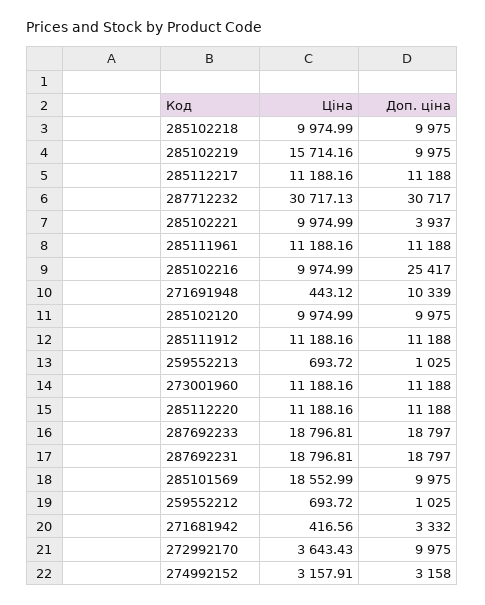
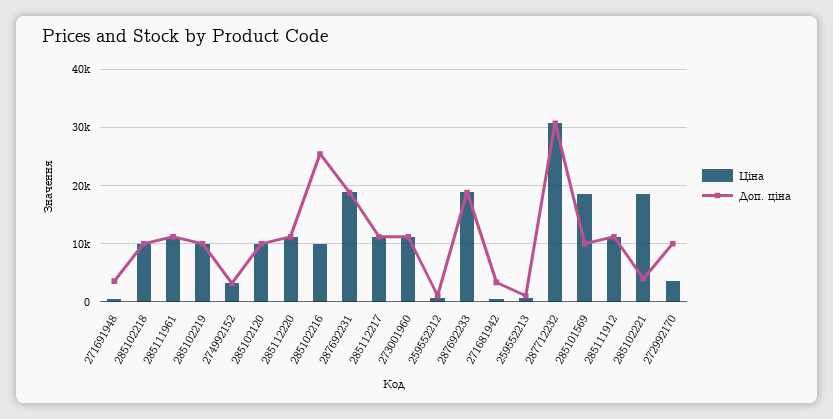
Ціна, 285102219: 15714.16 -> 10000
Ціна, 285102221: 9974.99 -> 18000
Доп. ціна, 271691948: 10339 -> 4000

